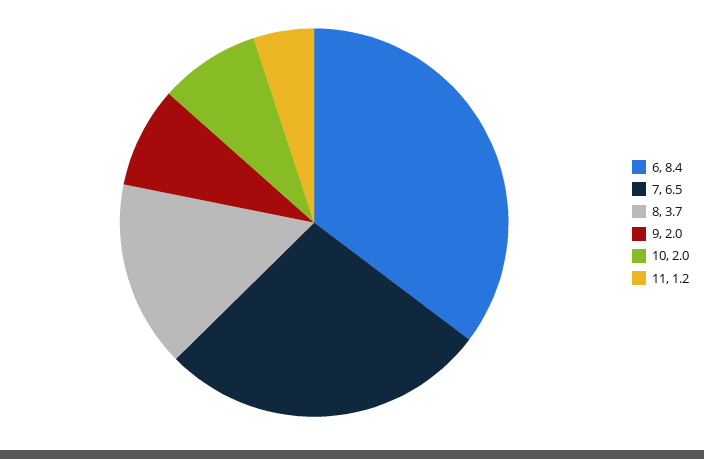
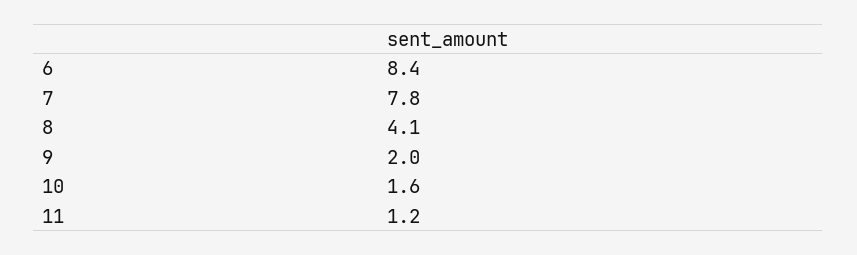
7: 6.5 -> 7.8
8: 3.7 -> 4.1
10: 2 -> 1.6

